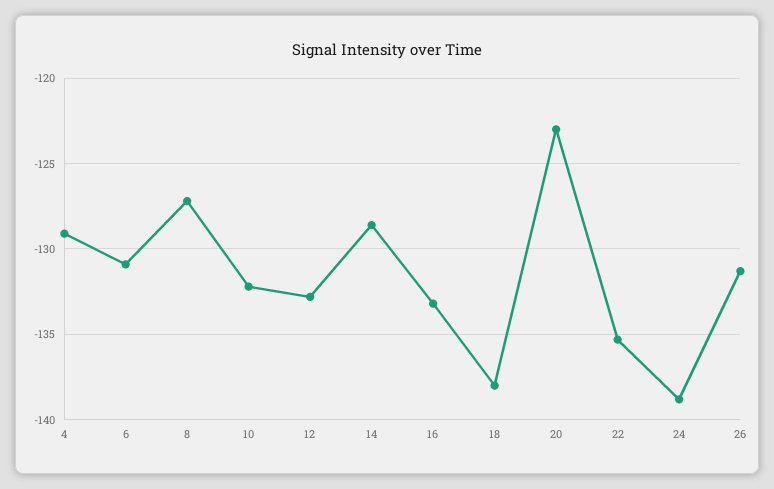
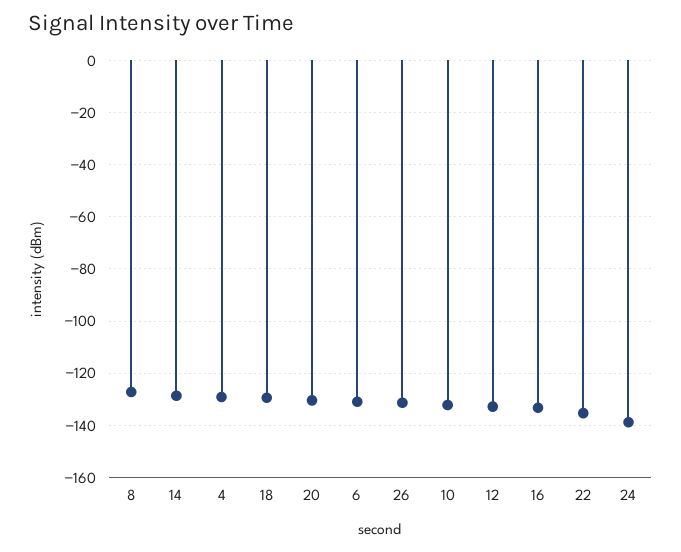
18: -138 -> -130
20: -123 -> -130

